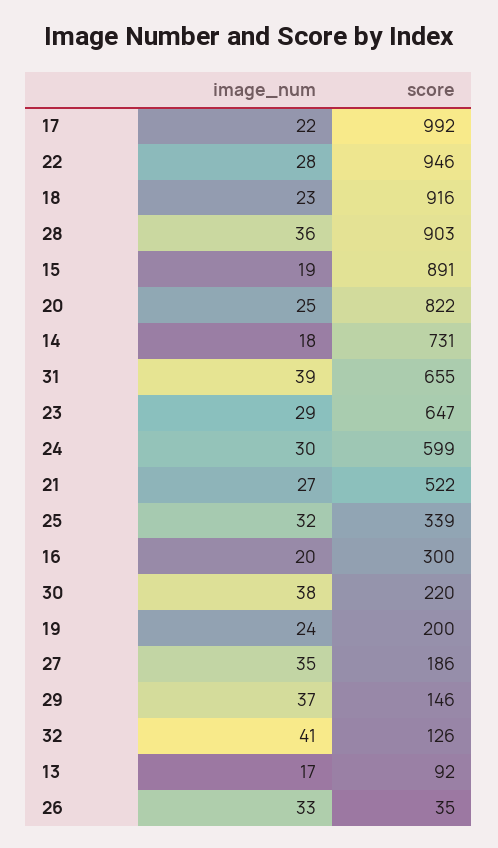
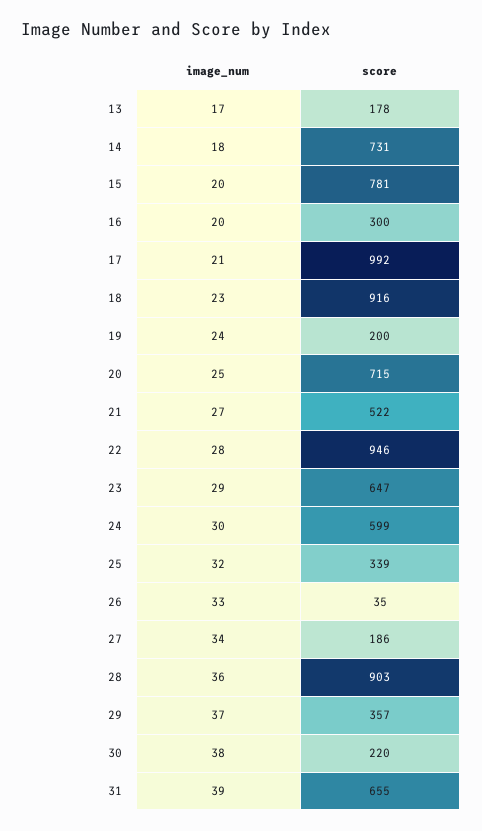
image_num, 17: 22 -> 21
image_num, 15: 19 -> 20
score, 15: 891 -> 781
score, 20: 822 -> 715
image_num, 27: 35 -> 34
score, 29: 146 -> 357
image_num, 32: 41 -> none
score, 32: 126 -> none
score, 13: 92 -> 178

